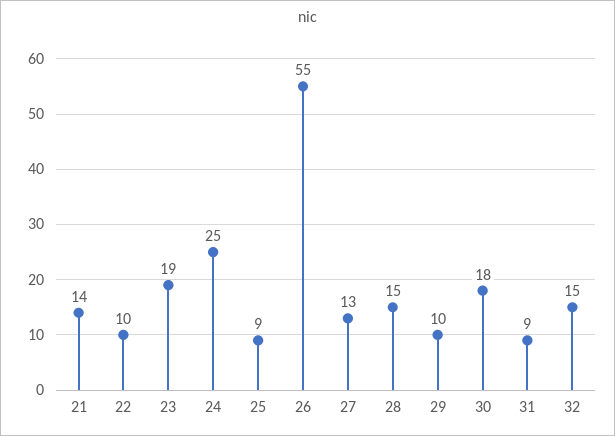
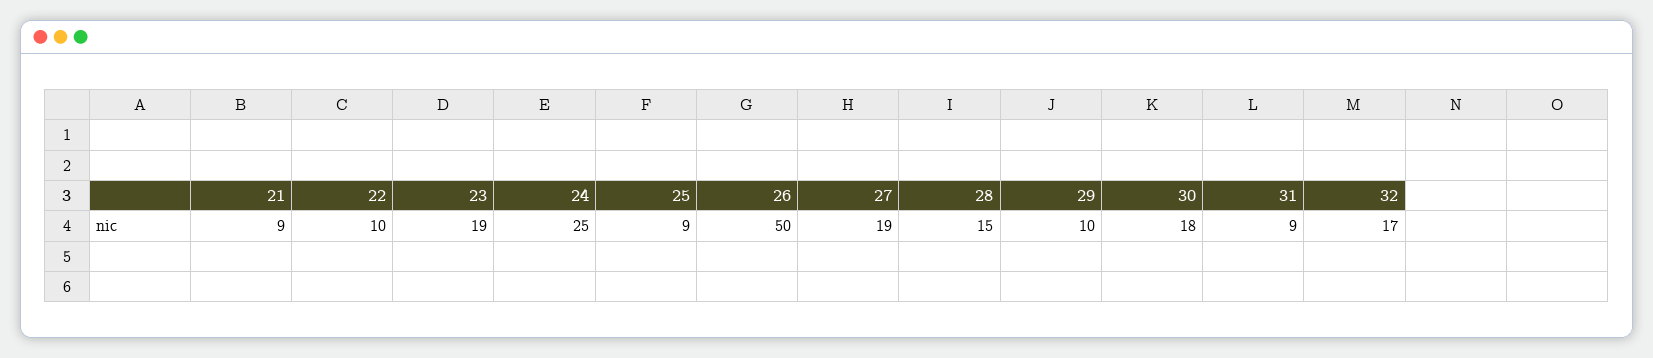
21: 14 -> 9
26: 55 -> 50
27: 13 -> 19
32: 15 -> 17

